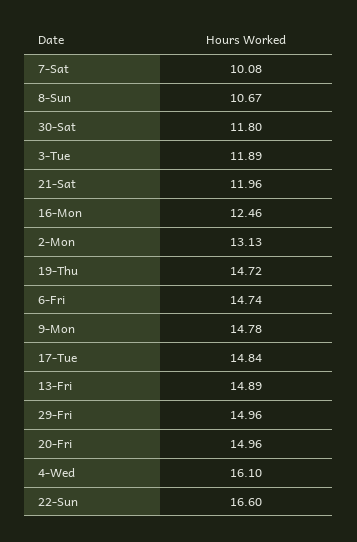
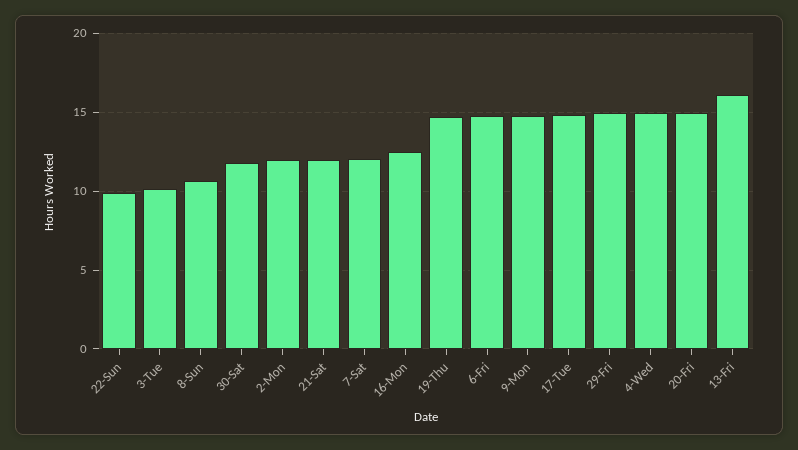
7-Sat: 10.08 -> 12
3-Tue: 11.89 -> 10
2-Mon: 13.13 -> 12
13-Fri: 14.89 -> 16
4-Wed: 16.1 -> 15
22-Sun: 16.6 -> 10

